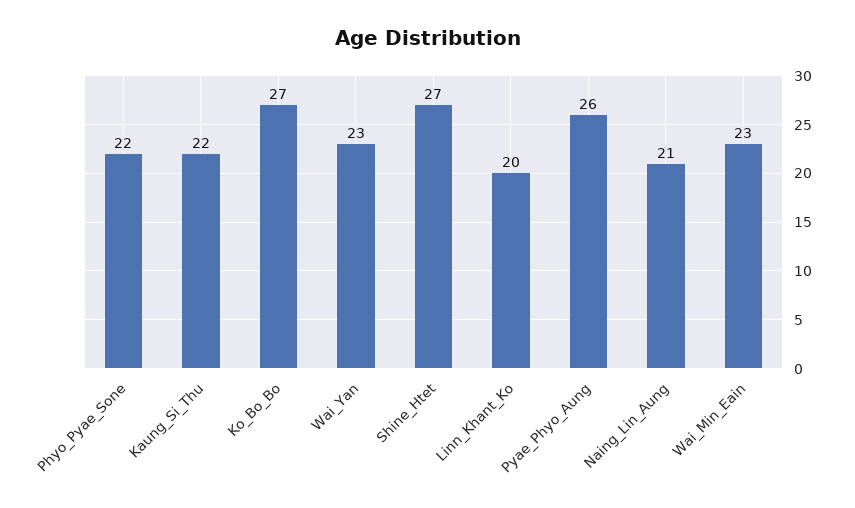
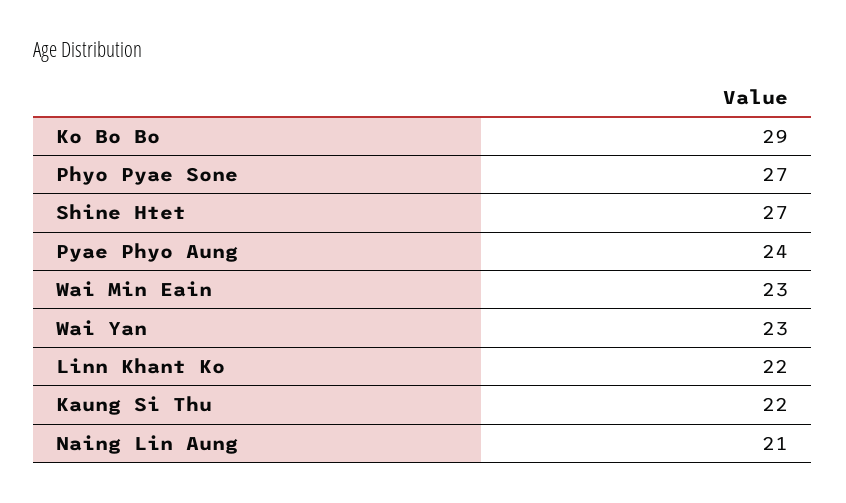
Phyo_Pyae_Sone: 22 -> 27
Ko_Bo_Bo: 27 -> 29
Linn_Khant_Ko: 20 -> 22
Pyae_Phyo_Aung: 26 -> 24

